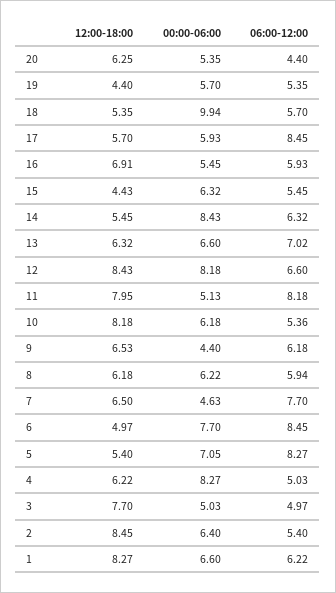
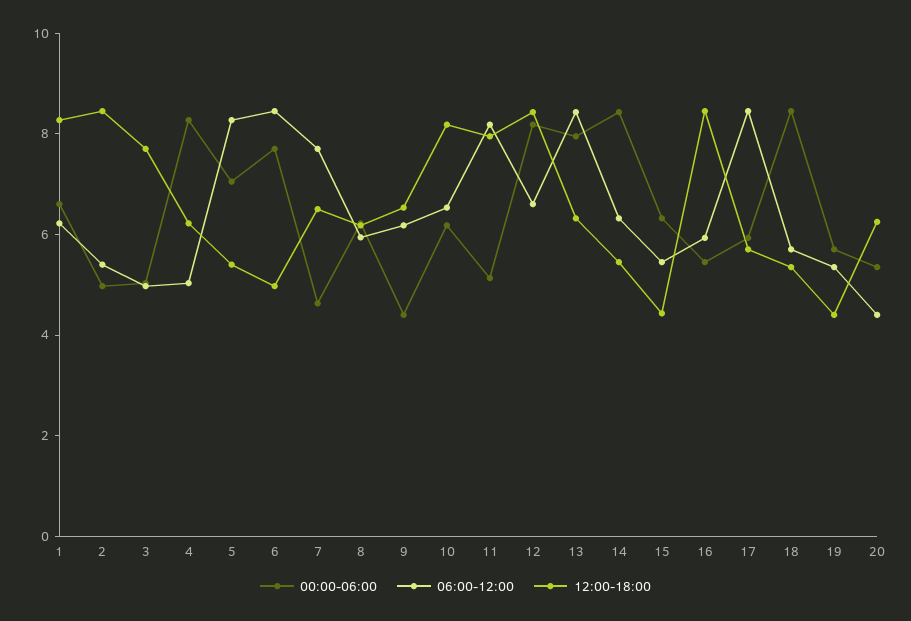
00:00-06:00, 18: 9.94 -> 8.5
12:00-18:00, 16: 6.91 -> 8.5
00:00-06:00, 13: 6.6 -> 8
06:00-12:00, 13: 7.02 -> 8.5
06:00-12:00, 10: 5.36 -> 6.5
00:00-06:00, 2: 6.4 -> 5

